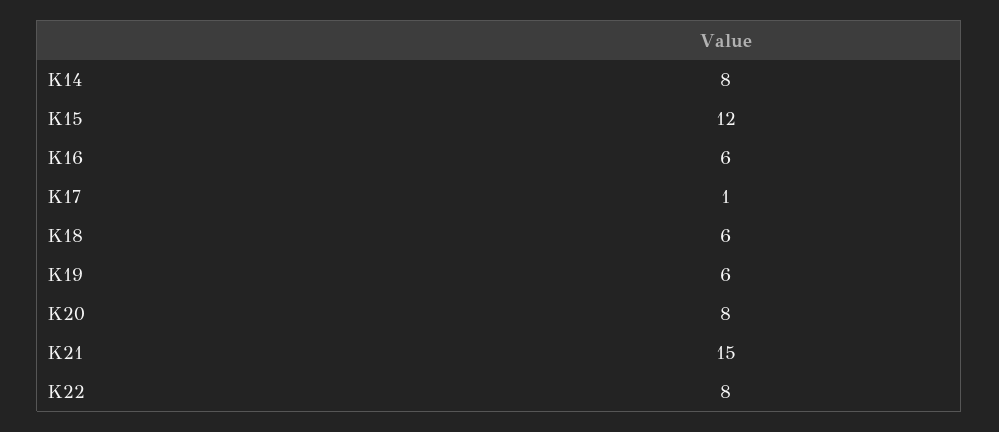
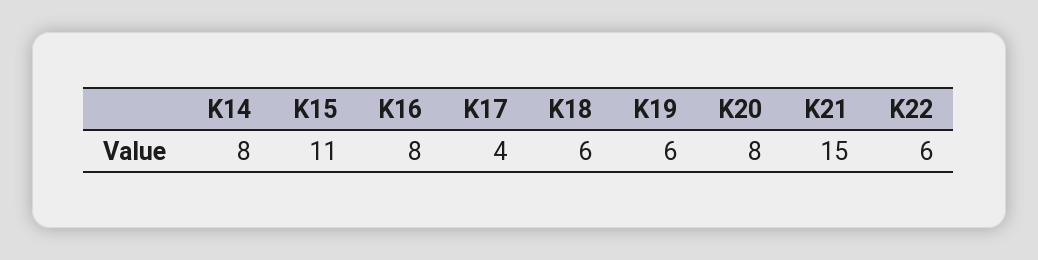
K15: 12 -> 11
K16: 6 -> 8
K17: 1 -> 4
K22: 8 -> 6

